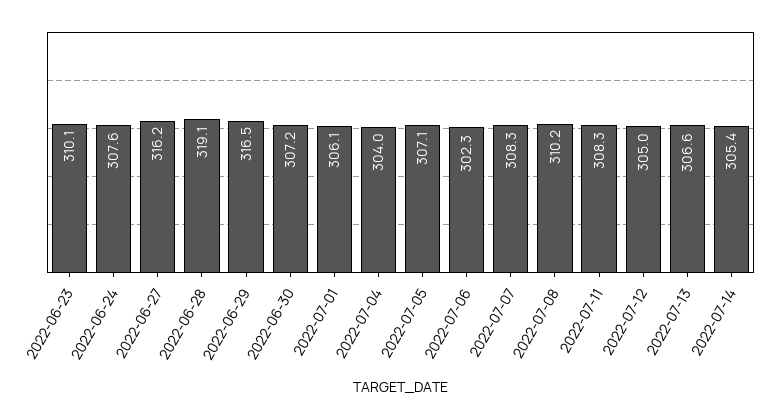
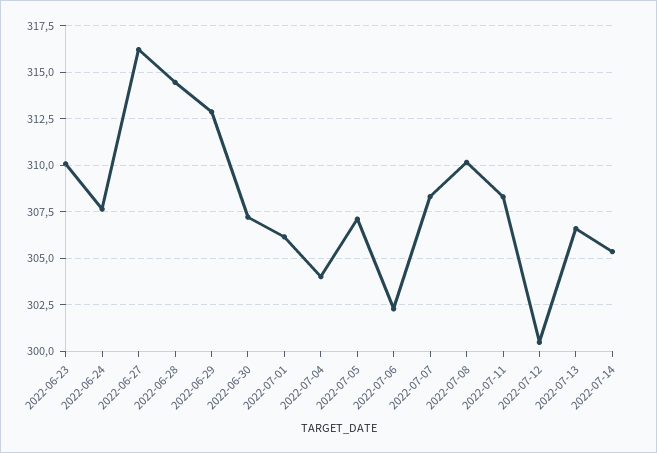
2022-06-28: 319.1 -> 314.5
2022-06-29: 316.5 -> 313
2022-07-12: 305 -> 300.5

